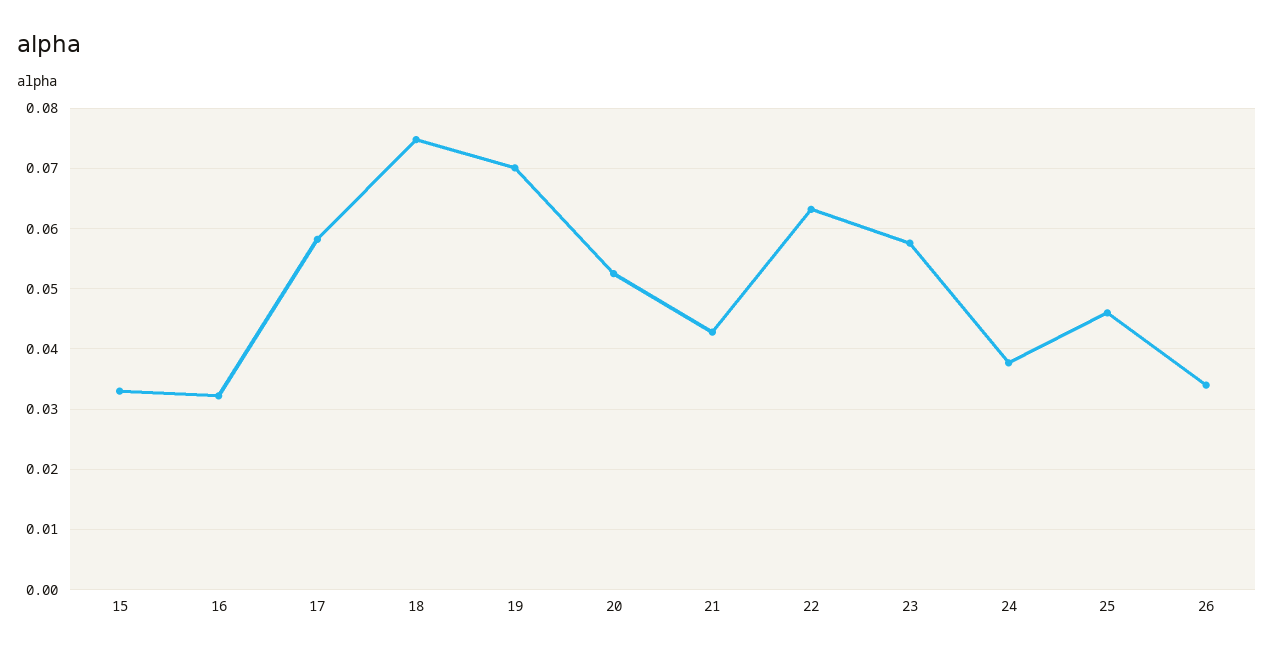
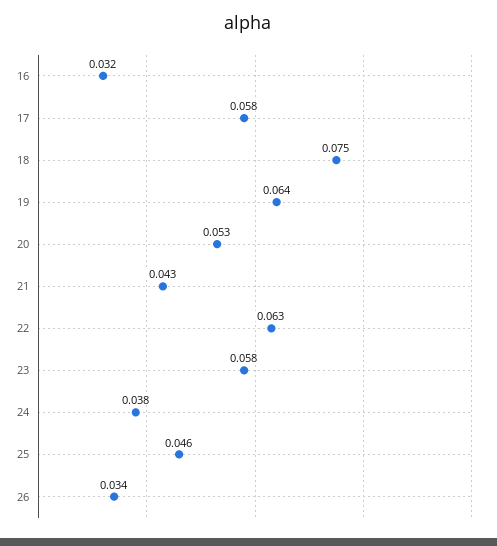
15: 0.033 -> none
19: 0.07 -> 0.064

